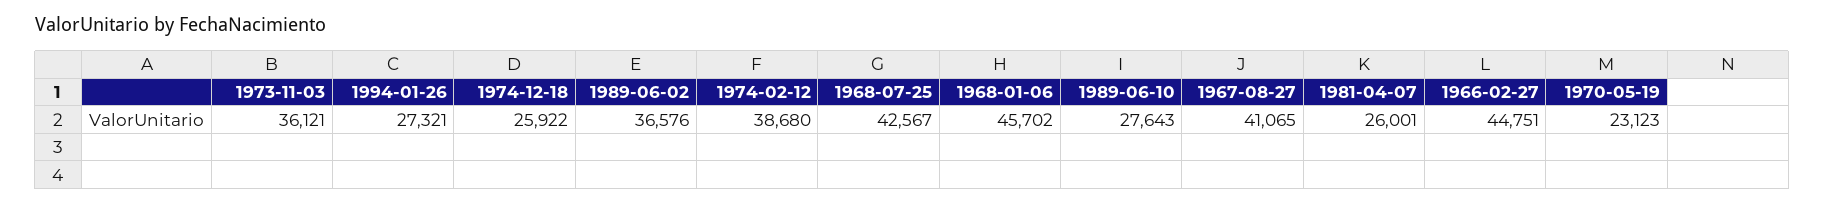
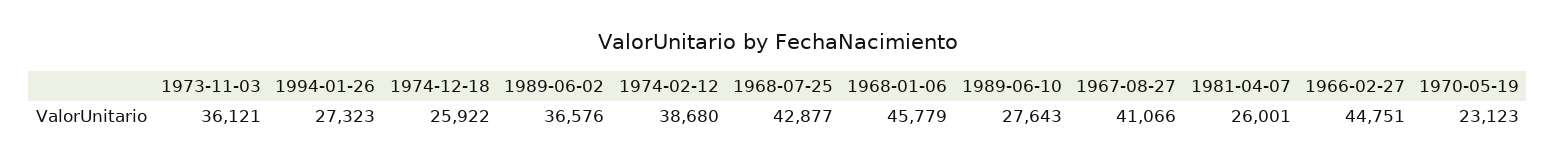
1994-01-26: 27321 -> 27323
1968-07-25: 42567 -> 42877
1968-01-06: 45702 -> 45779
1967-08-27: 41065 -> 41066

